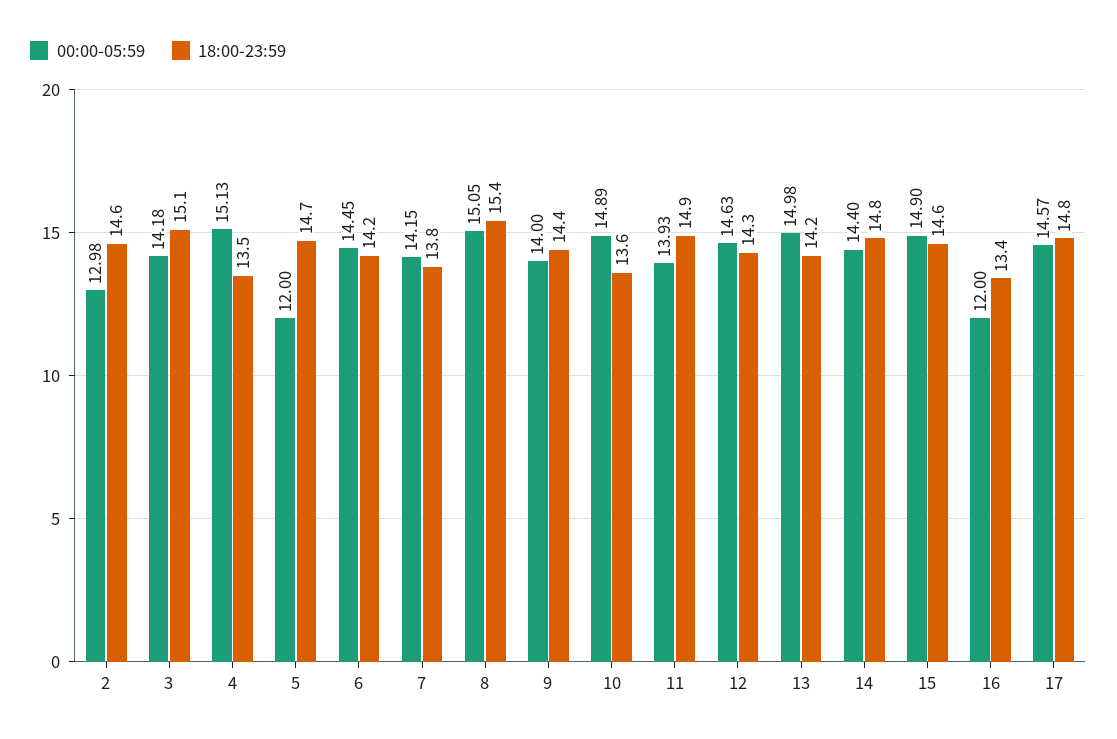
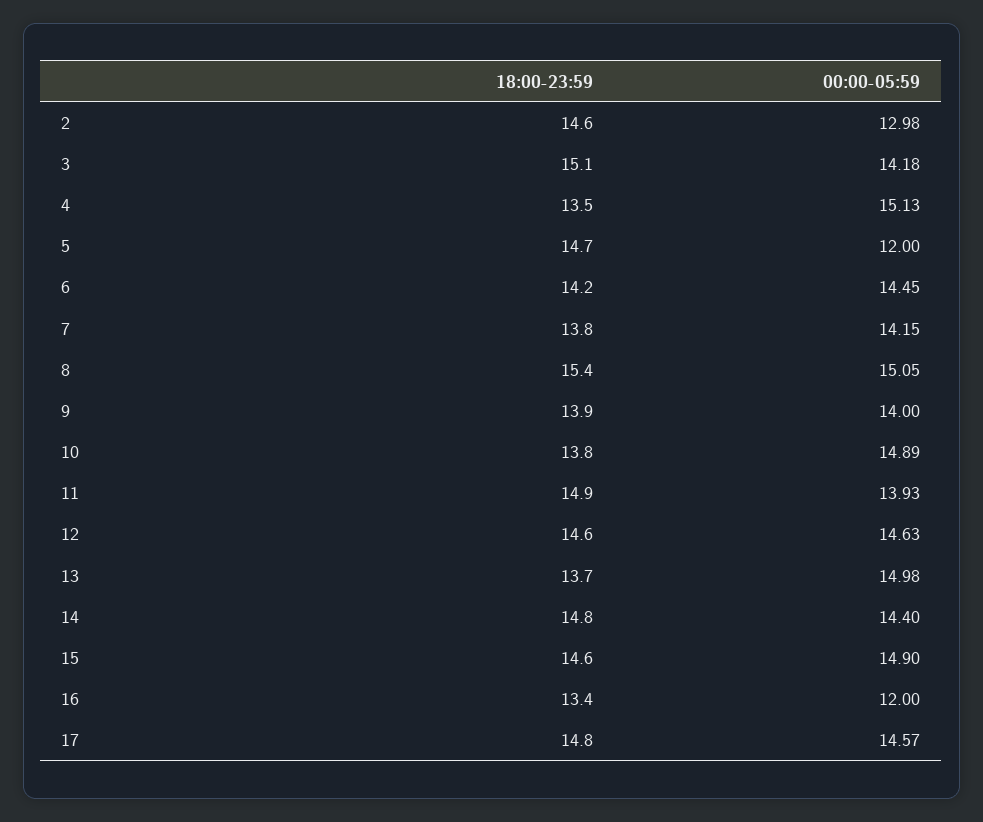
18:00-23:59, 9: 14.4 -> 13.9
18:00-23:59, 10: 13.6 -> 13.8
18:00-23:59, 12: 14.3 -> 14.6
18:00-23:59, 13: 14.2 -> 13.7

